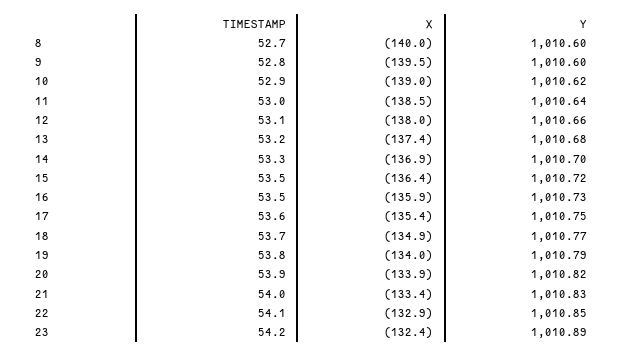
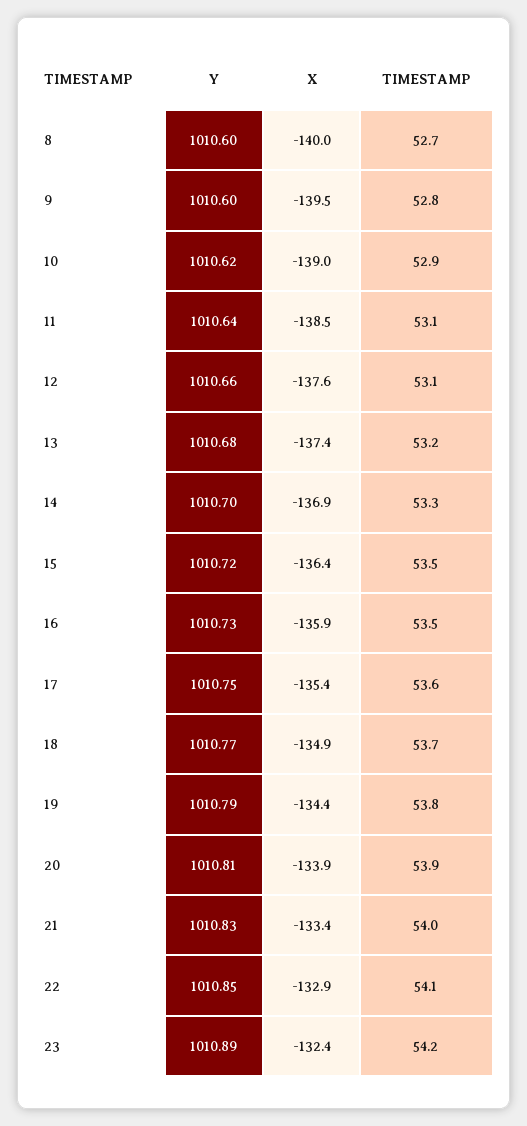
TIMESTAMP, 11: 53 -> 53.1
X, 12: -138 -> -137.6
X, 19: -134 -> -134.4
Y, 20: 1010.82 -> 1010.81

